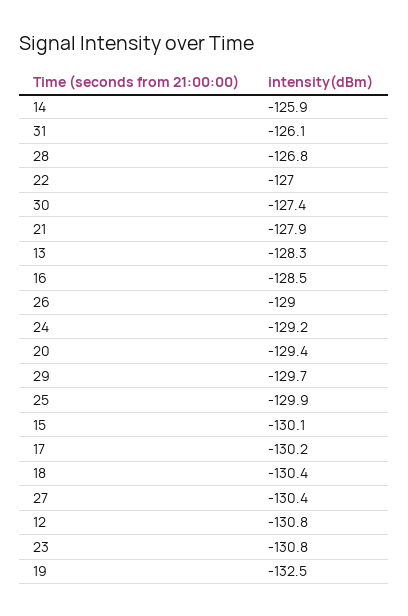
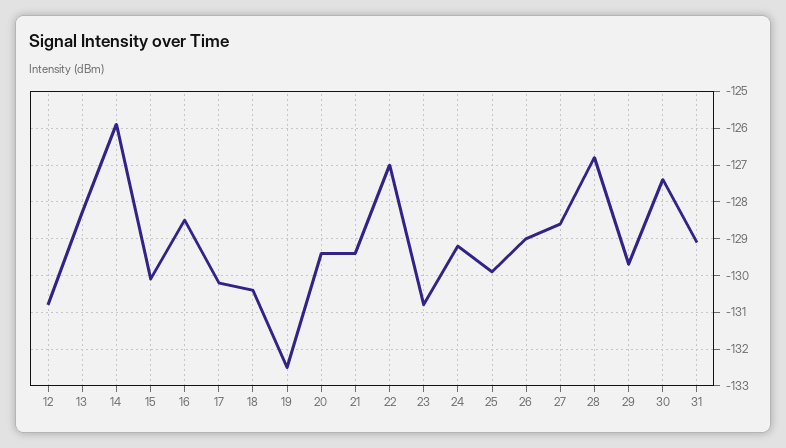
31: -126.1 -> -129
21: -127.9 -> -129.5
27: -130.4 -> -128.5

